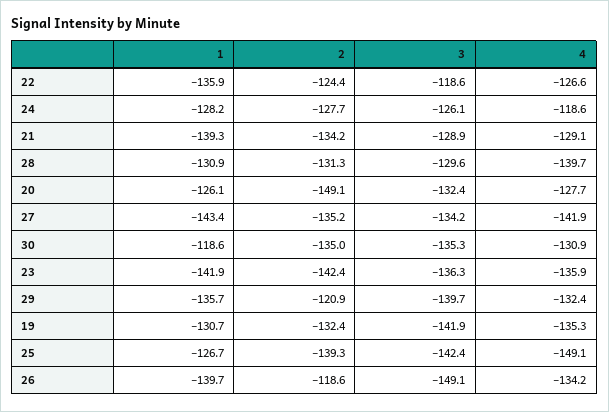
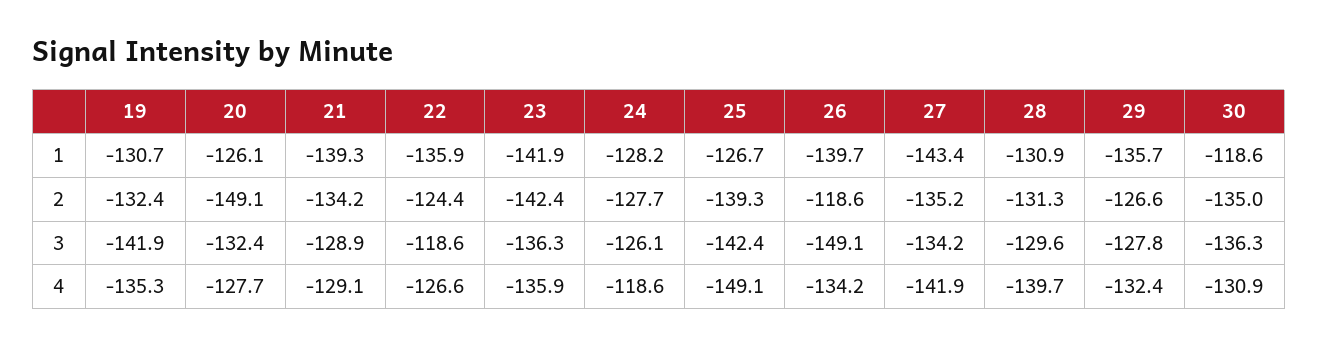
3, 30: -135.3 -> -136.3
2, 29: -120.9 -> -126.6
3, 29: -139.7 -> -127.8

